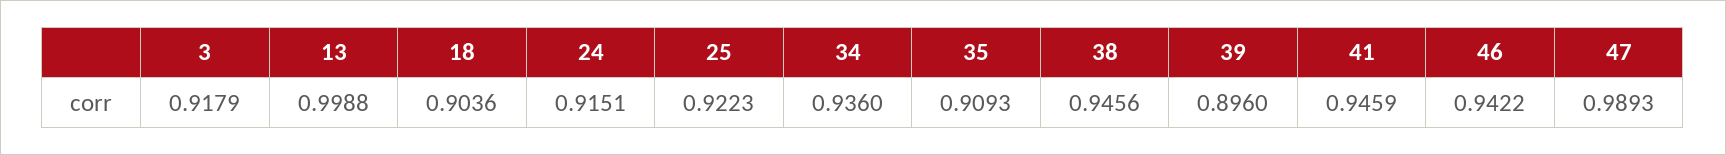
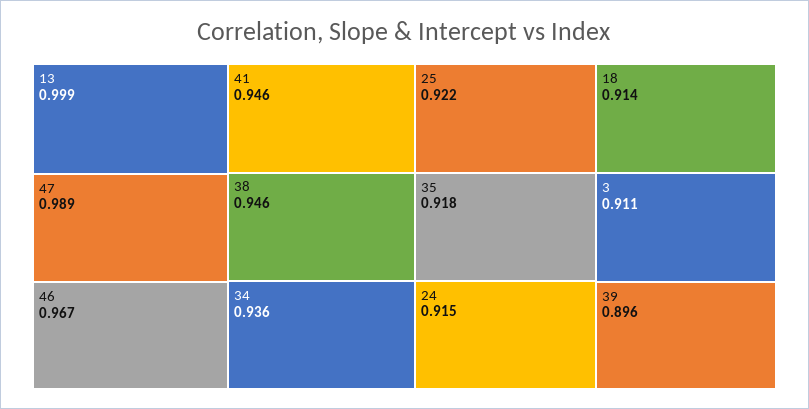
3: 0.9179 -> 0.911
18: 0.9036 -> 0.914
35: 0.9093 -> 0.918
46: 0.9422 -> 0.967

